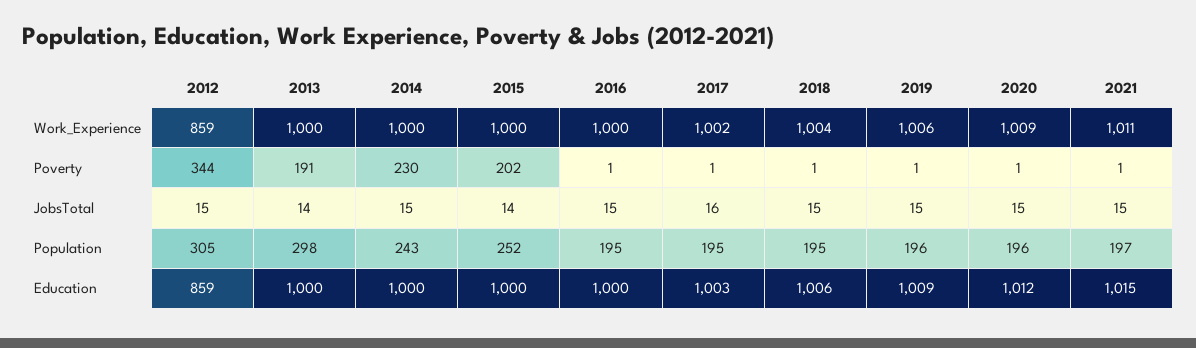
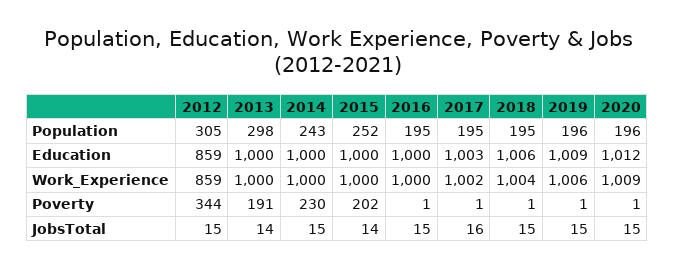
2021, Work_Experience: 1011 -> none
2021, Poverty: 1 -> none
2021, JobsTotal: 15 -> none
2021, Population: 197 -> none
2021, Education: 1015 -> none

